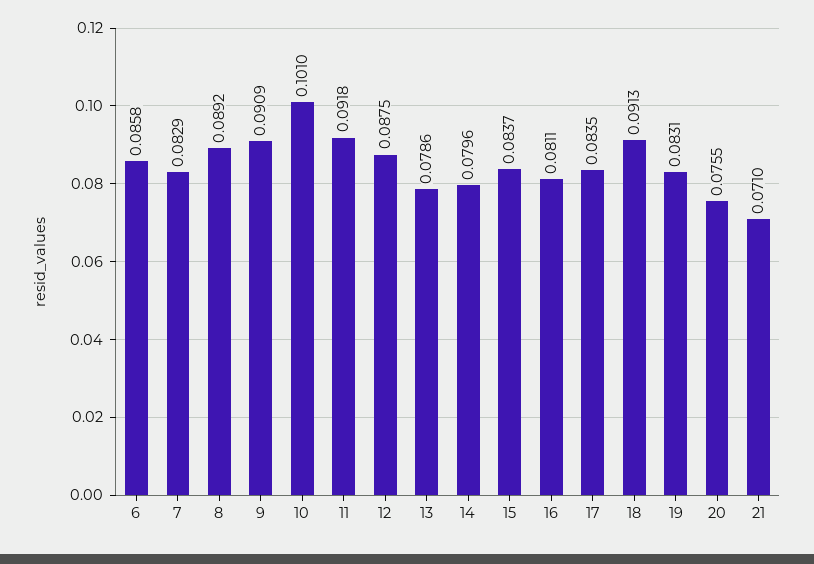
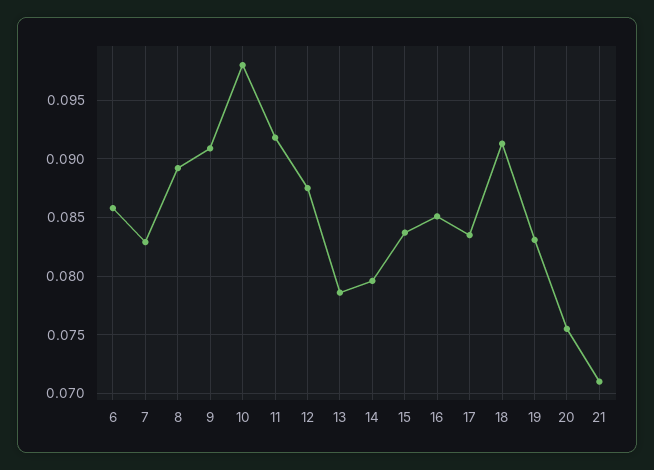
10: 0.101 -> 0.098
16: 0.0811 -> 0.085

